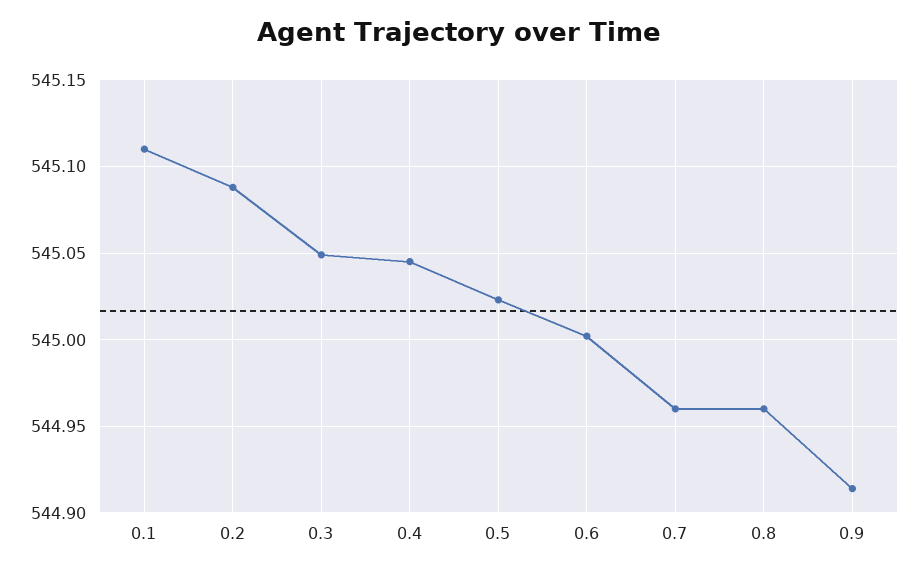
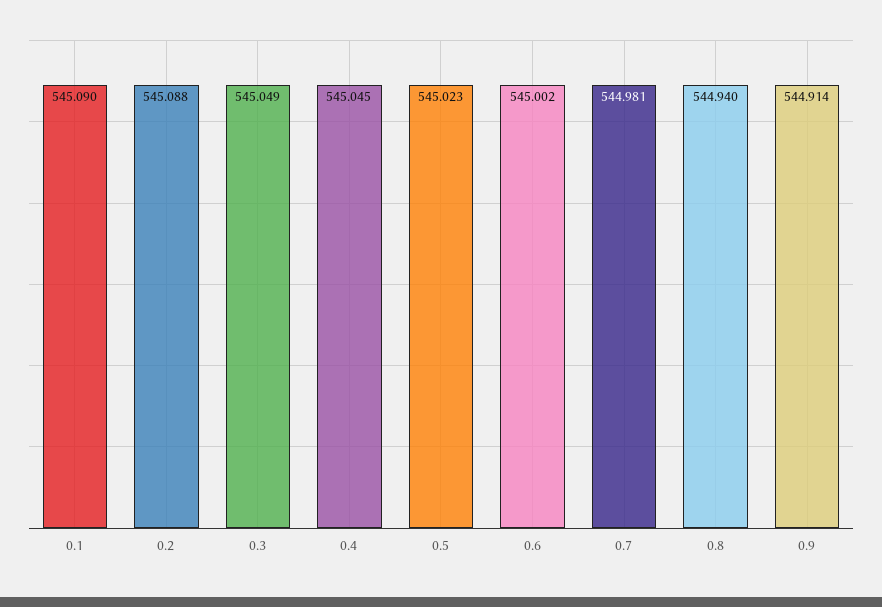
0.1: 545.11 -> 545.09
0.7: 544.96 -> 544.981
0.8: 544.96 -> 544.94

